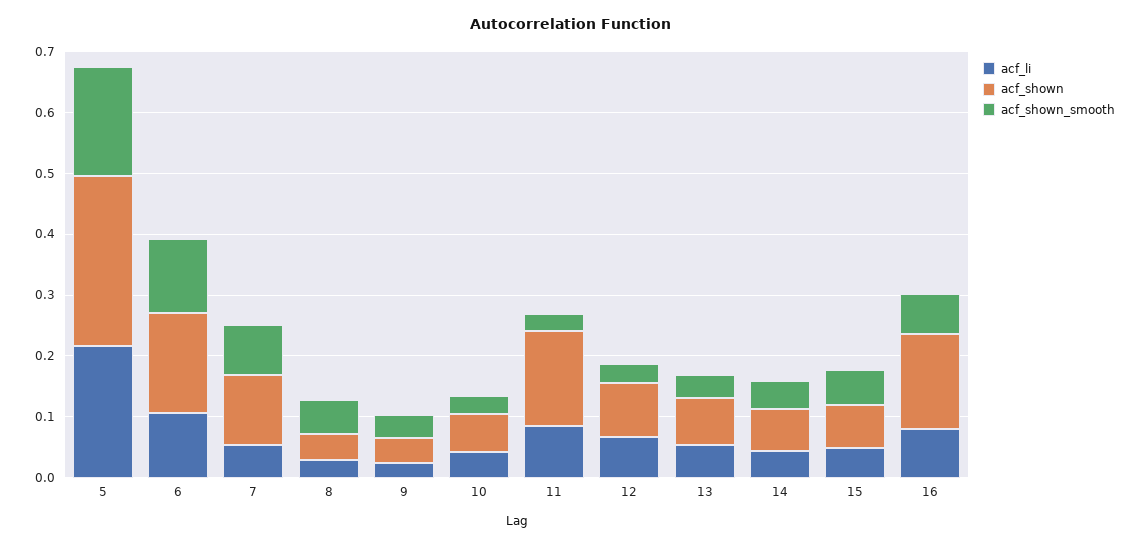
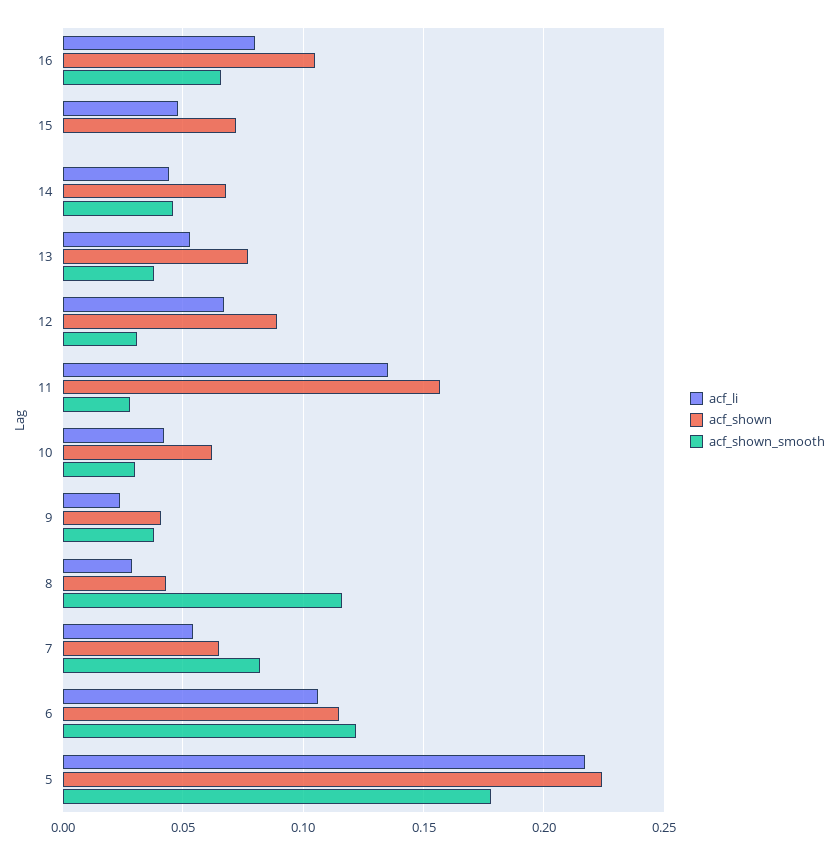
acf_shown, 5: 0.28 -> 0.225
acf_shown, 6: 0.16 -> 0.115
acf_shown, 7: 0.12 -> 0.065
acf_shown_smooth, 8: 0.06 -> 0.115
acf_li, 11: 0.08 -> 0.135
acf_shown_smooth, 15: 0.06 -> 0
acf_shown, 16: 0.16 -> 0.105

